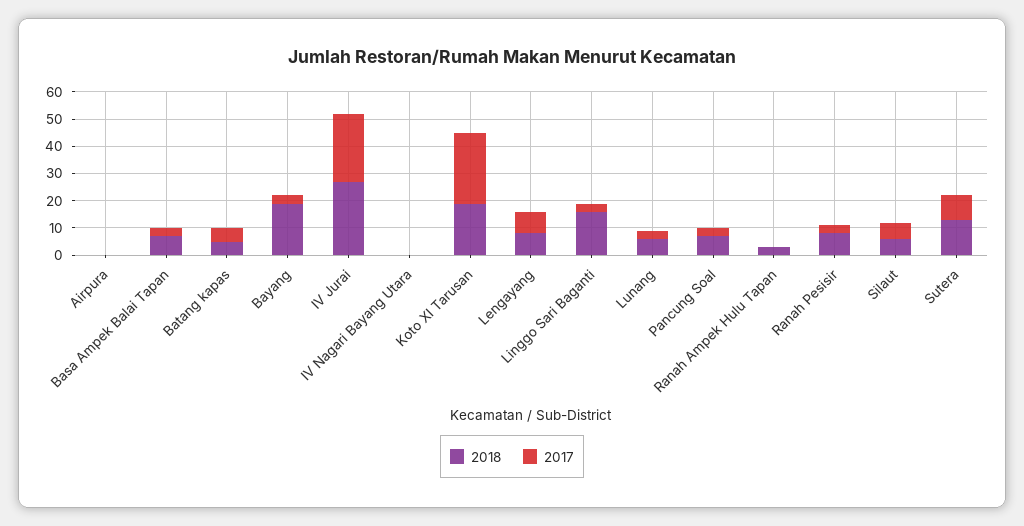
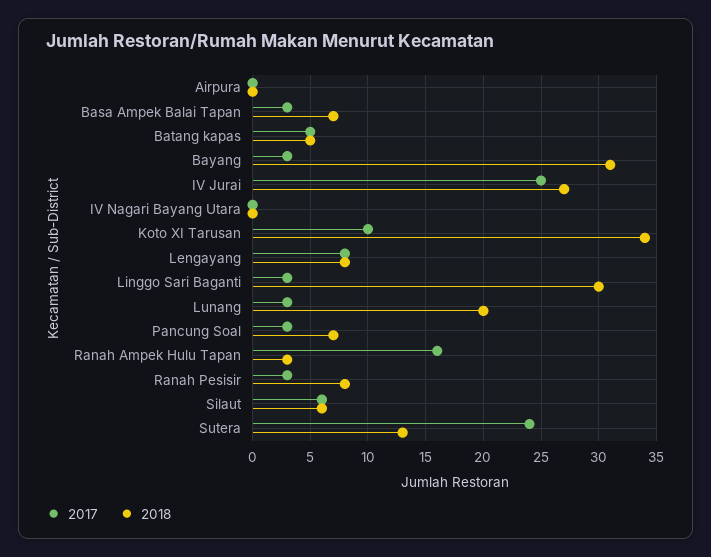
2018, Bayang: 20 -> 31
2018, Koto XI Tarusan: 20 -> 34
2017, Koto XI Tarusan: 25 -> 10
2018, Linggo Sari Baganti: 15 -> 30
2018, Lunang: 5 -> 20
2017, Ranah Ampek Hulu Tapan: 0 -> 16
2017, Sutera: 10 -> 24

